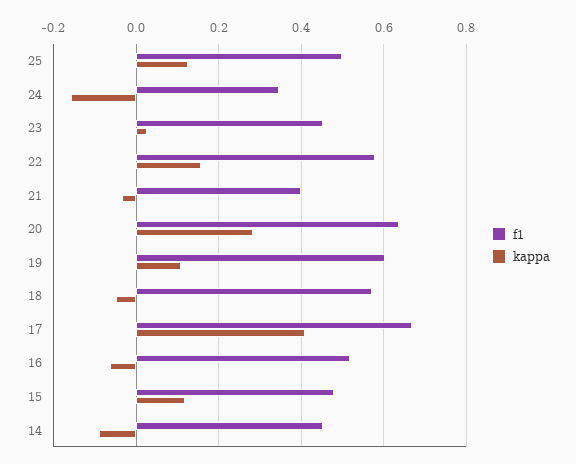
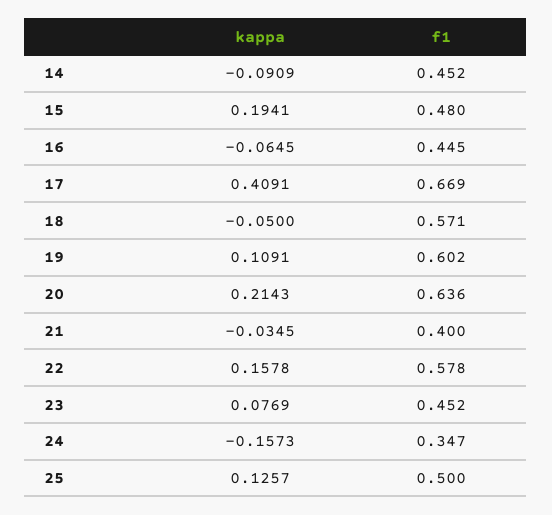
kappa, 23: 0.02 -> 0.0769
kappa, 20: 0.28 -> 0.2143
f1, 16: 0.52 -> 0.445
kappa, 15: 0.12 -> 0.1941

